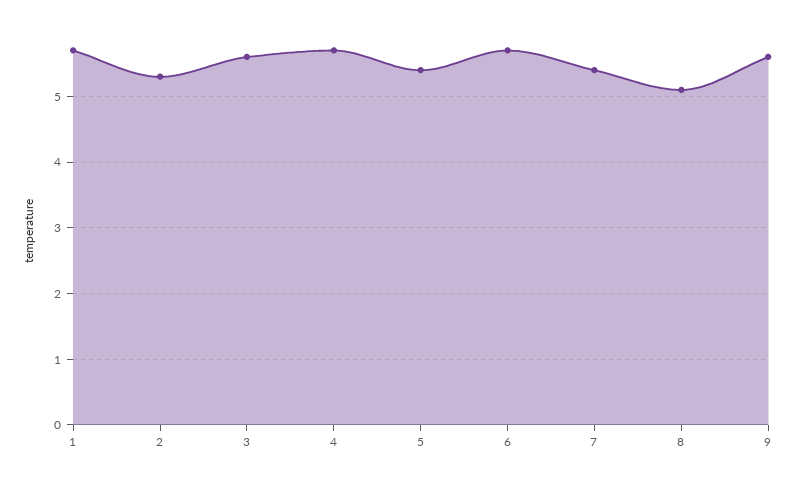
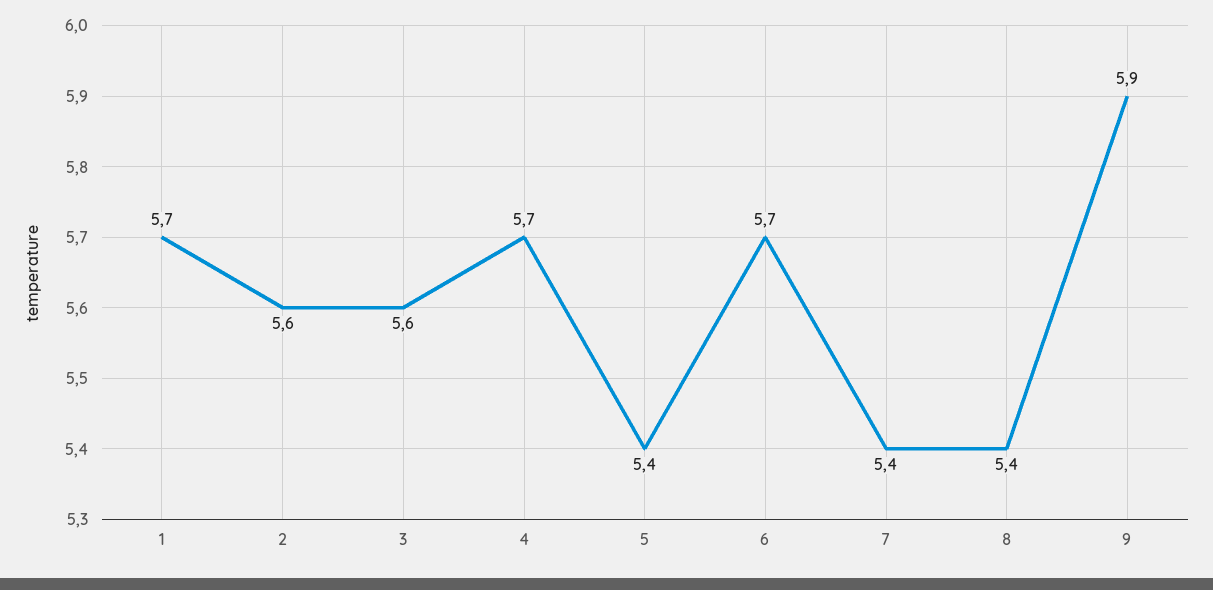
2: 5.3 -> 5.6
8: 5.1 -> 5.4
9: 5.6 -> 5.9

